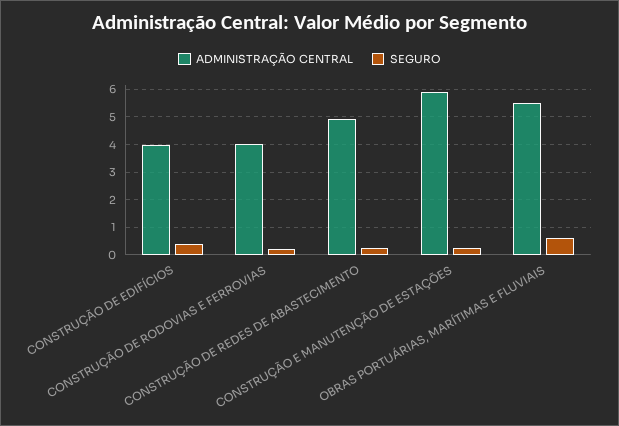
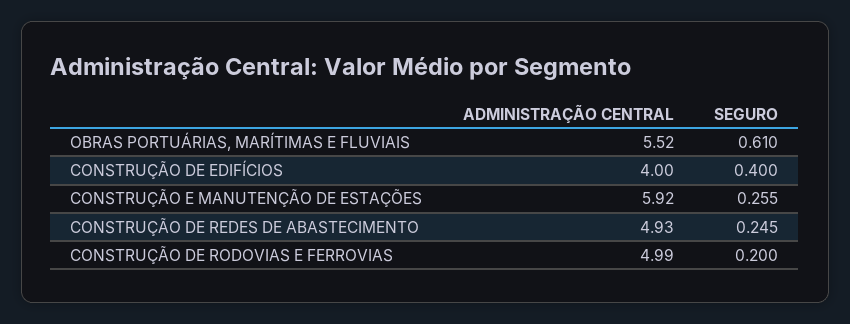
ADMINISTRAÇÃO CENTRAL, CONSTRUÇÃO DE RODOVIAS E FERROVIAS: 4 -> 4.99

